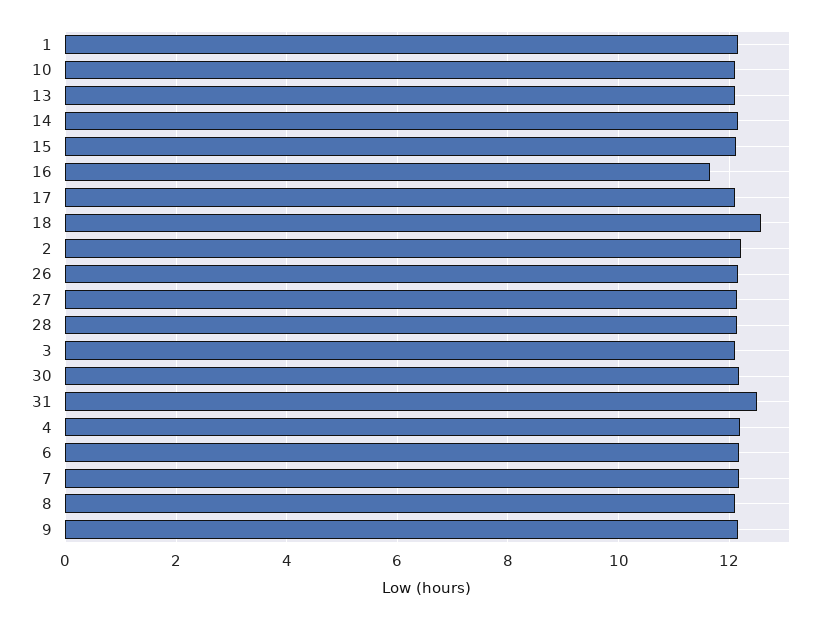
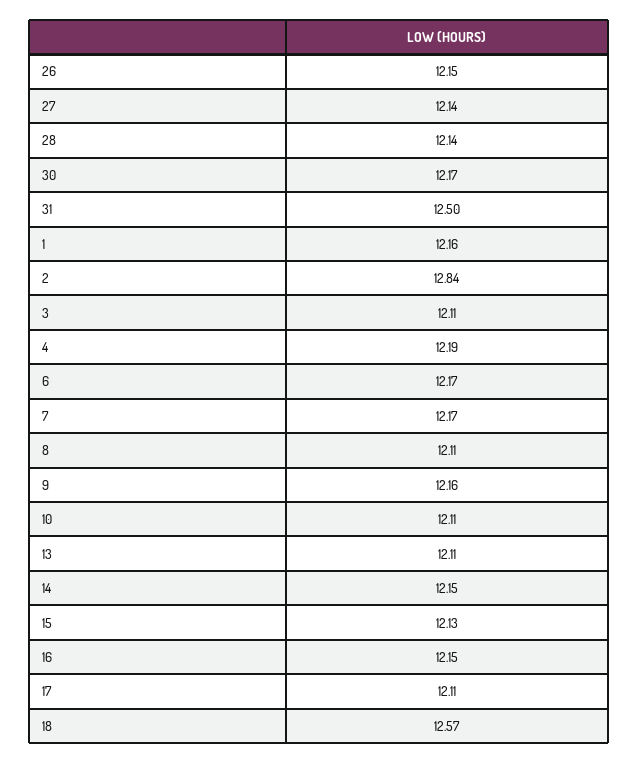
16: 11.6 -> 12.15
2: 12.2 -> 12.84

